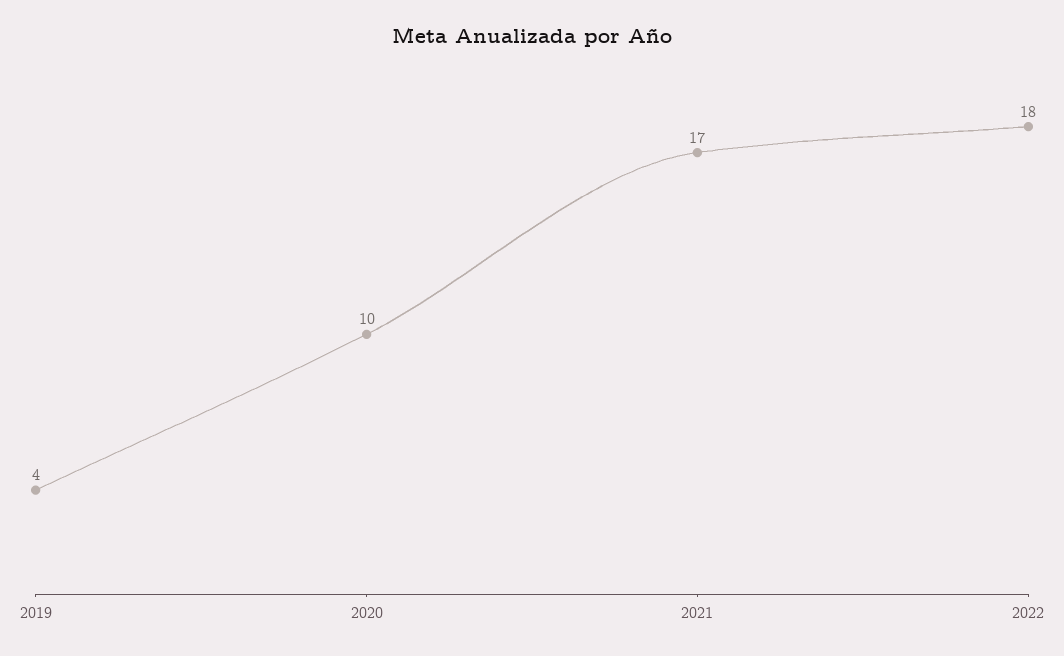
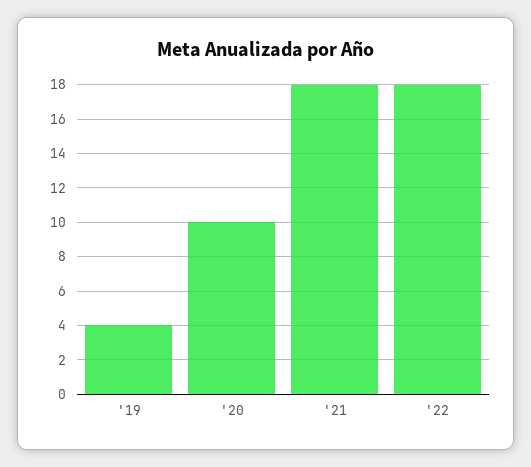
2021: 17 -> 18

